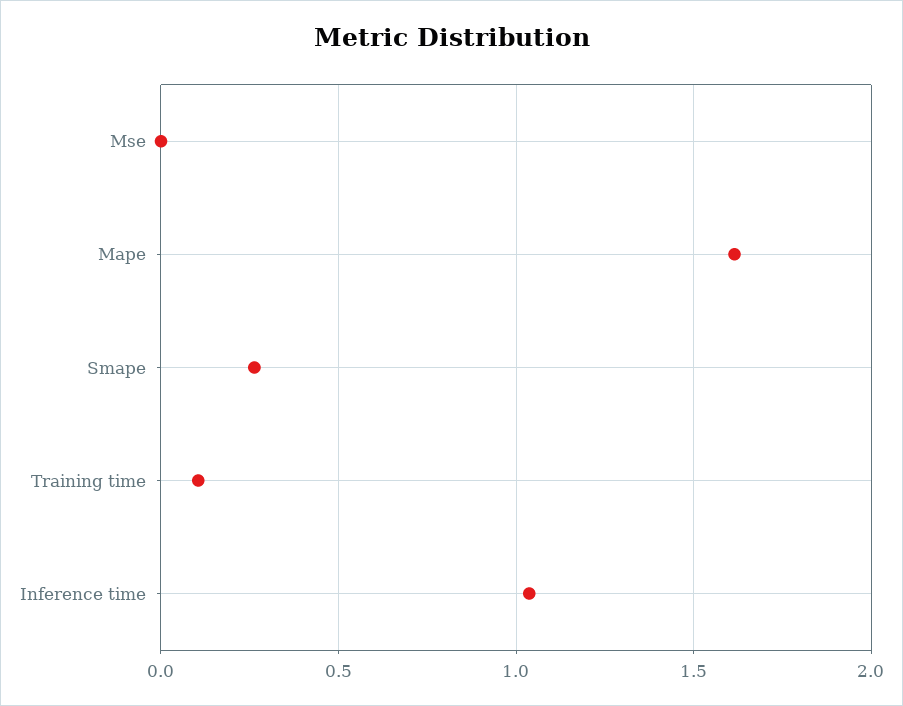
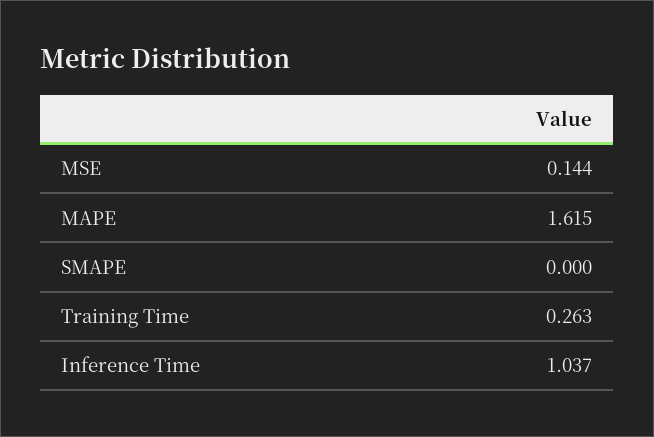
Mse: 0 -> 0.144
Smape: 0.25 -> 0
Training time: 0.1 -> 0.263

